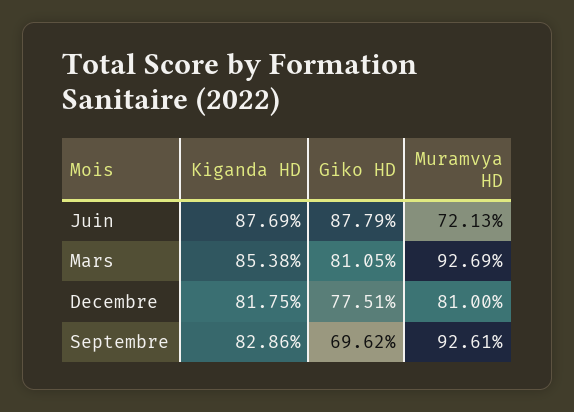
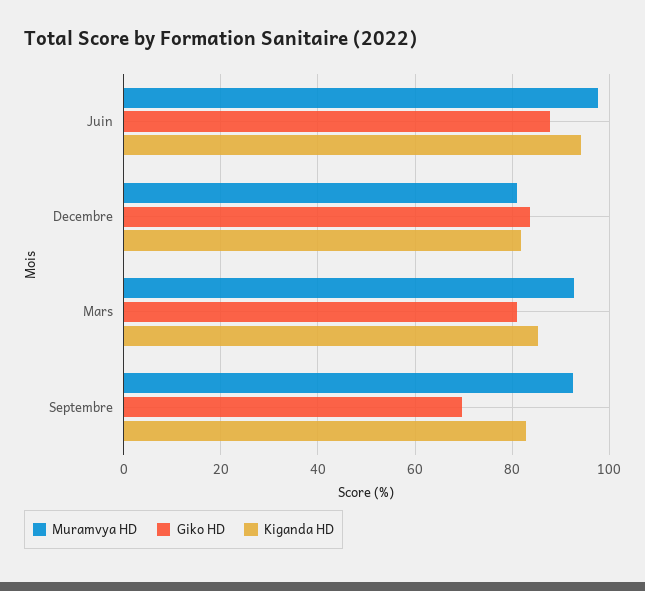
Kiganda HD, Juin: 87.69 -> 94
Muramvya HD, Juin: 72.13 -> 98
Giko HD, Decembre: 77.51 -> 84

